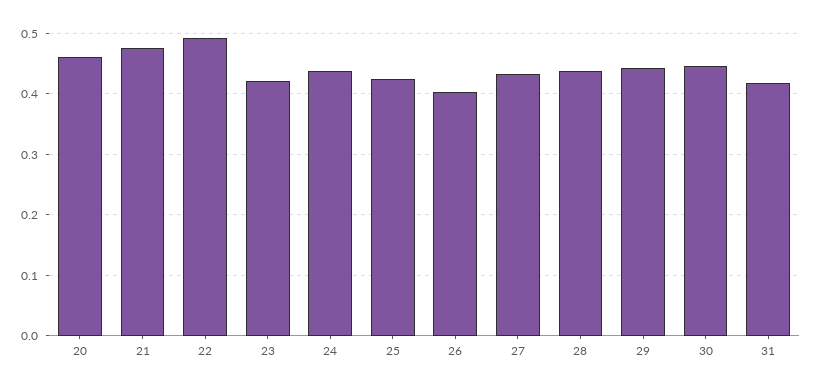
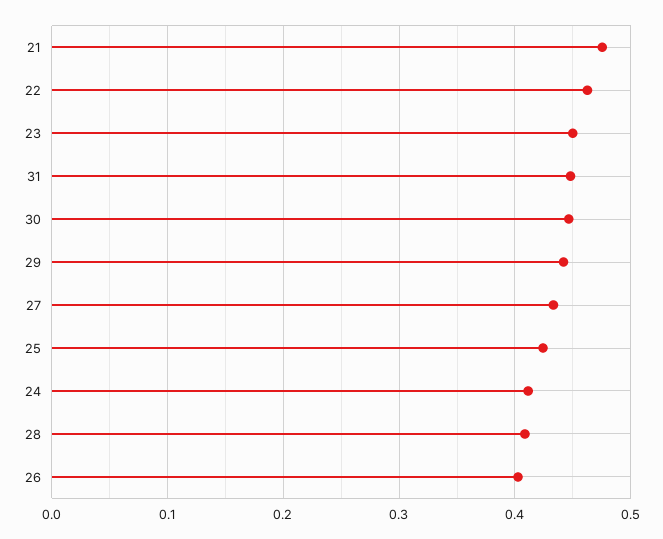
20: 0.46 -> none
22: 0.49 -> 0.46
23: 0.42 -> 0.45
24: 0.44 -> 0.41
28: 0.44 -> 0.41
31: 0.42 -> 0.45

